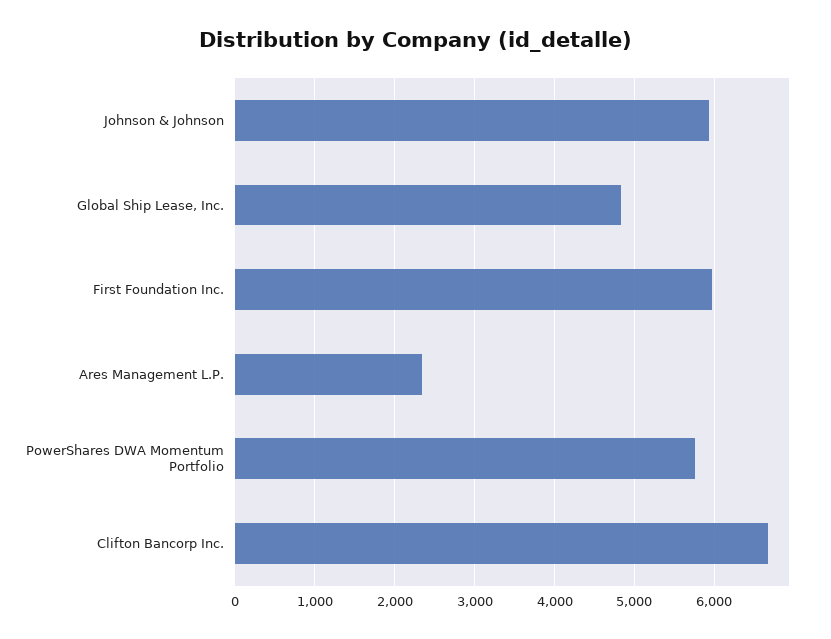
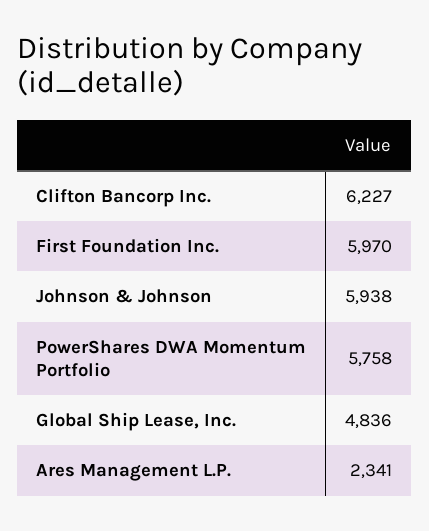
Clifton Bancorp Inc.: 6700 -> 6227

